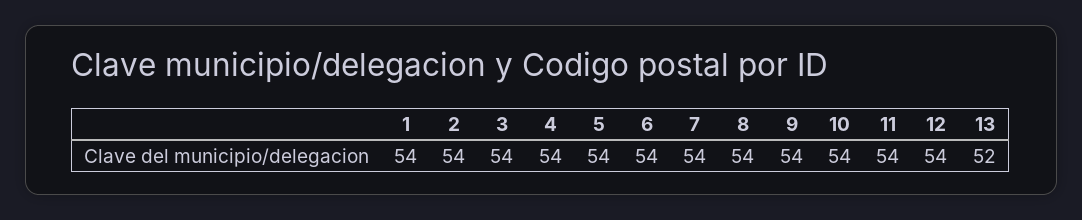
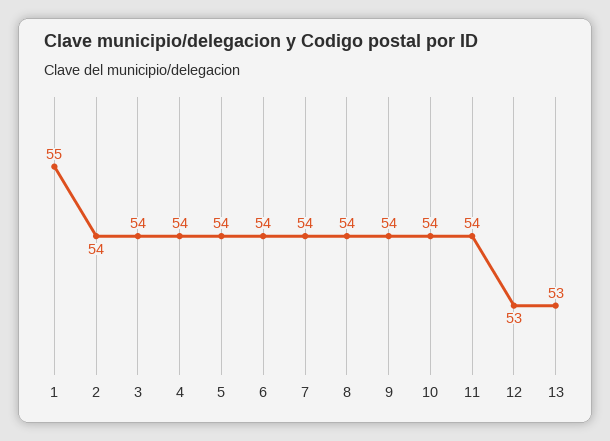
1: 54 -> 55
12: 54 -> 53
13: 52 -> 53

